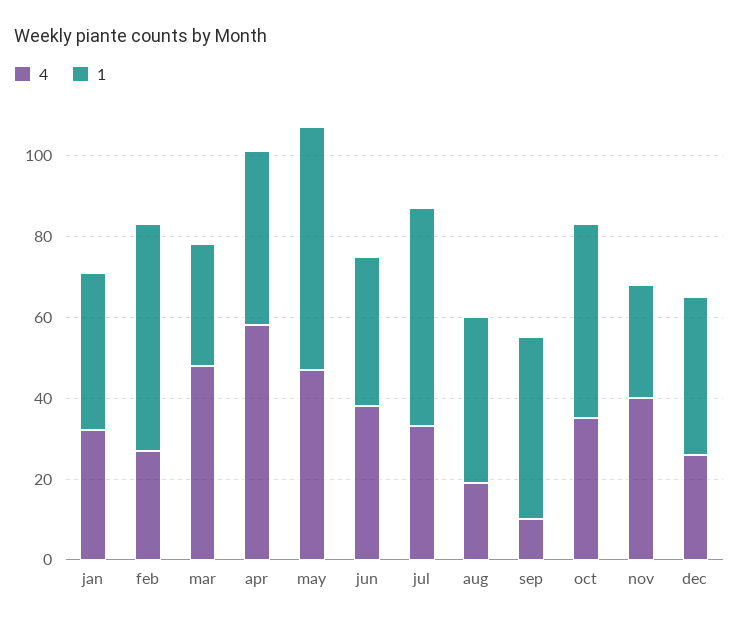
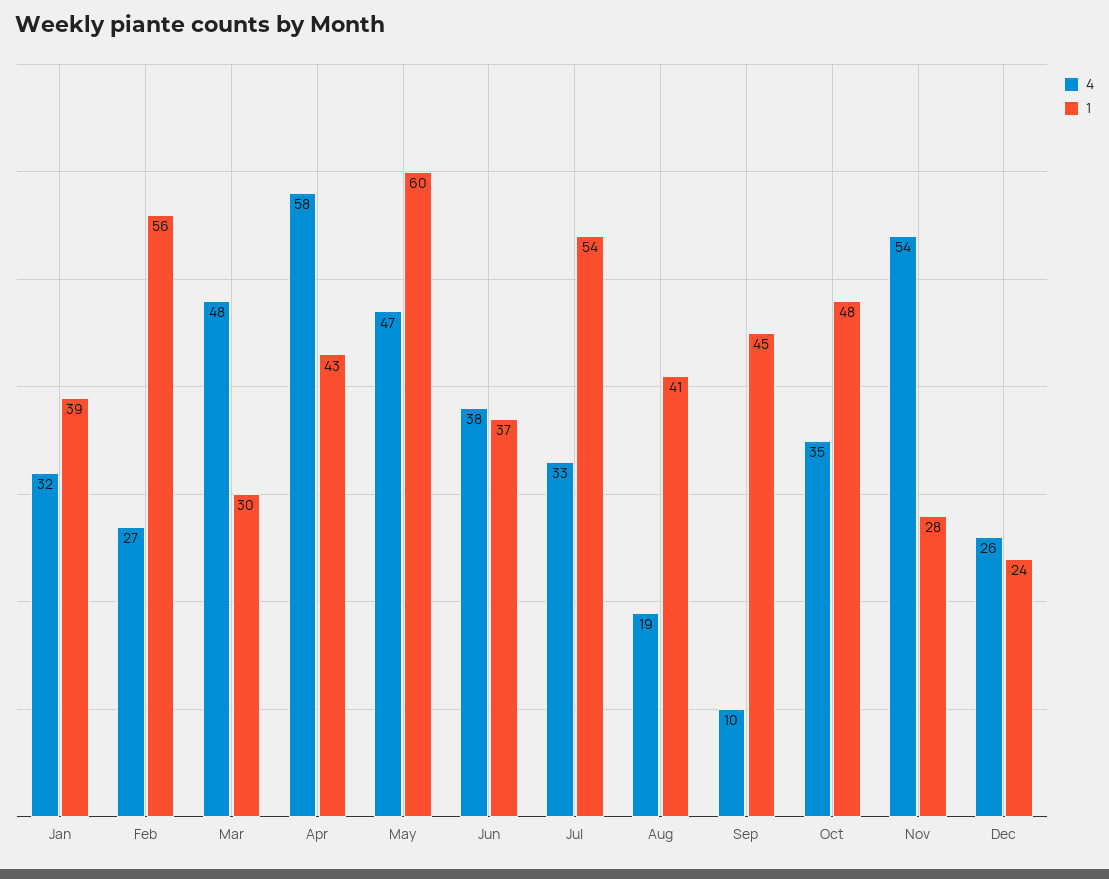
4, nov: 40 -> 54
1, dec: 40 -> 24

